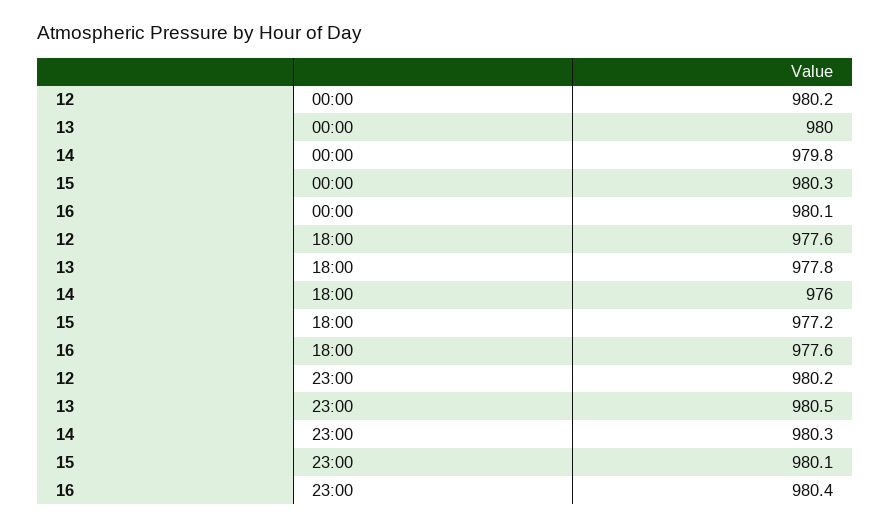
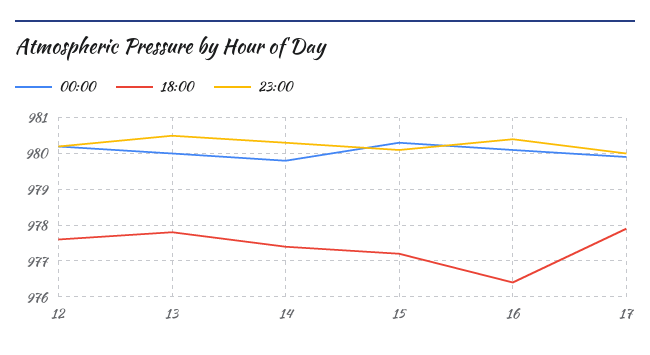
18:00, 14: 976 -> 977.5
18:00, 16: 977.6 -> 976.5
00:00, 17: none -> 980
18:00, 17: none -> 978
23:00, 17: none -> 980

